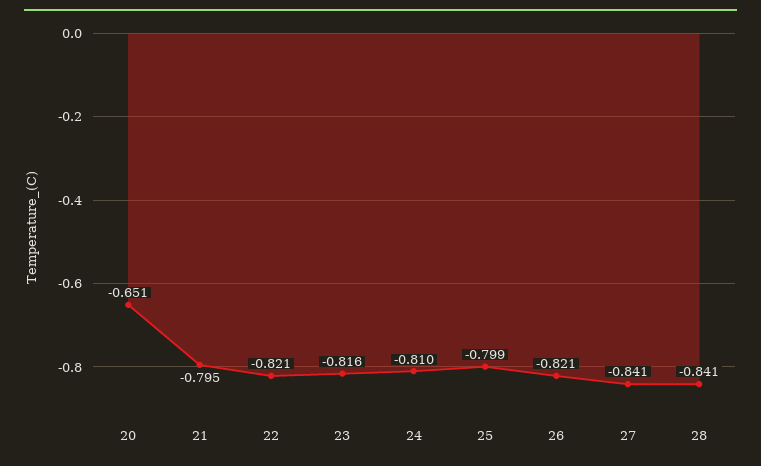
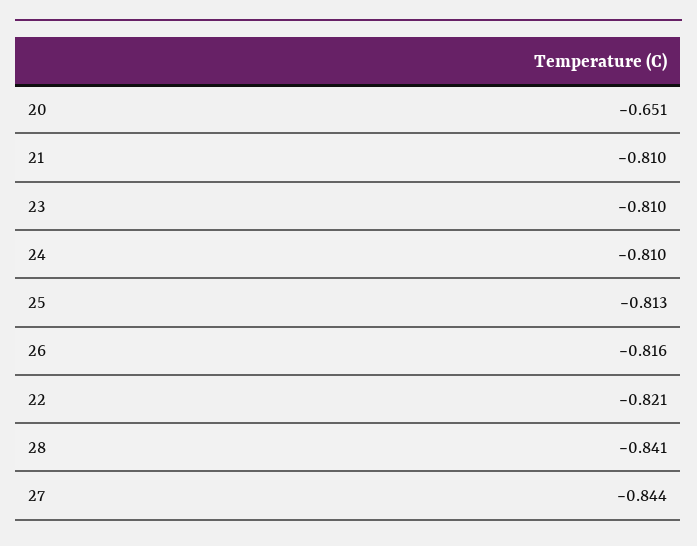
21: -0.795 -> -0.81
23: -0.816 -> -0.81
25: -0.799 -> -0.813
26: -0.821 -> -0.816
27: -0.841 -> -0.844

